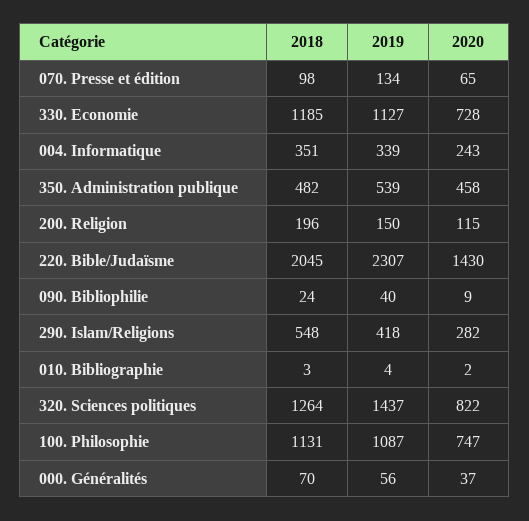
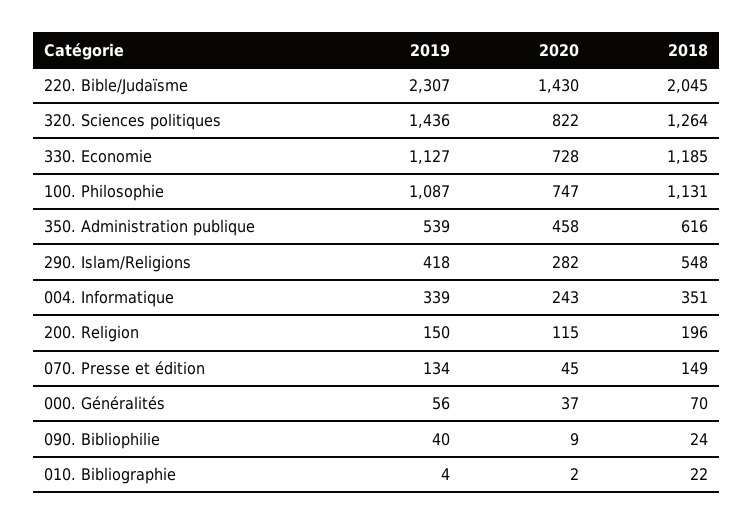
2018, 070. Presse et édition: 98 -> 149
2020, 070. Presse et édition: 65 -> 45
2018, 350. Administration publique: 482 -> 616
2018, 010. Bibliographie: 3 -> 22
2019, 320. Sciences politiques: 1437 -> 1436

